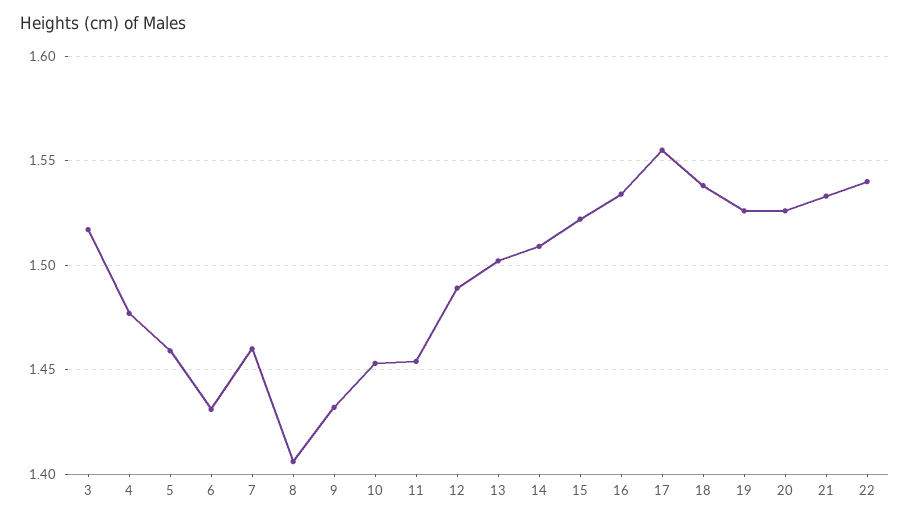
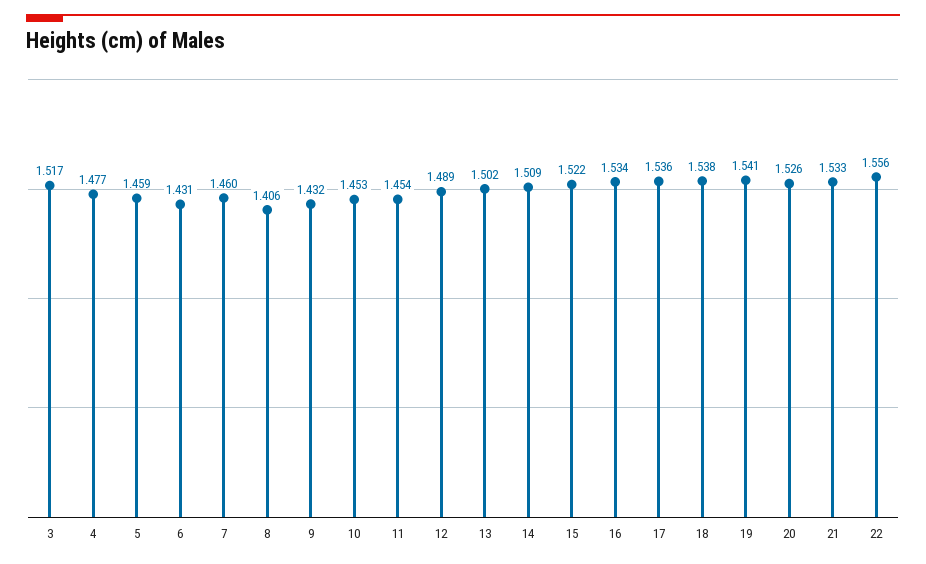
17: 1.555 -> 1.536
19: 1.525 -> 1.541
22: 1.54 -> 1.556

